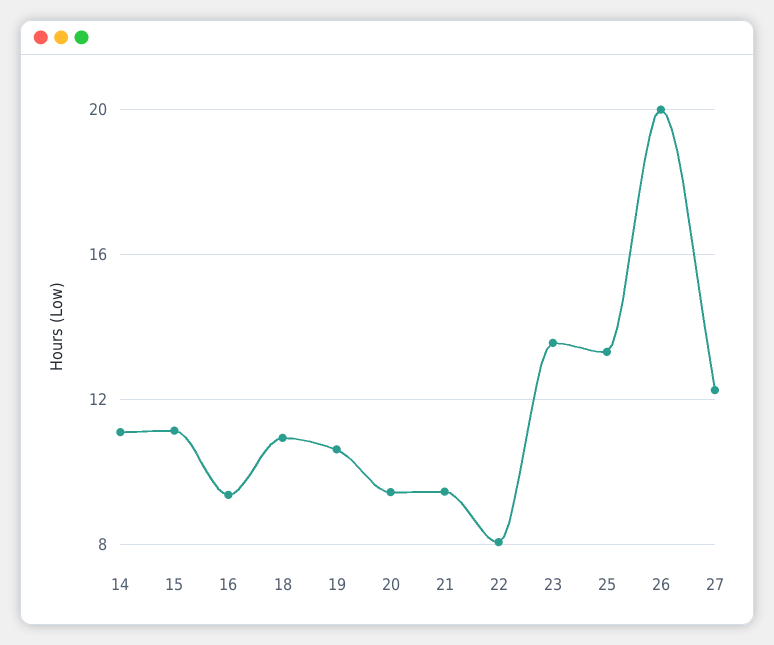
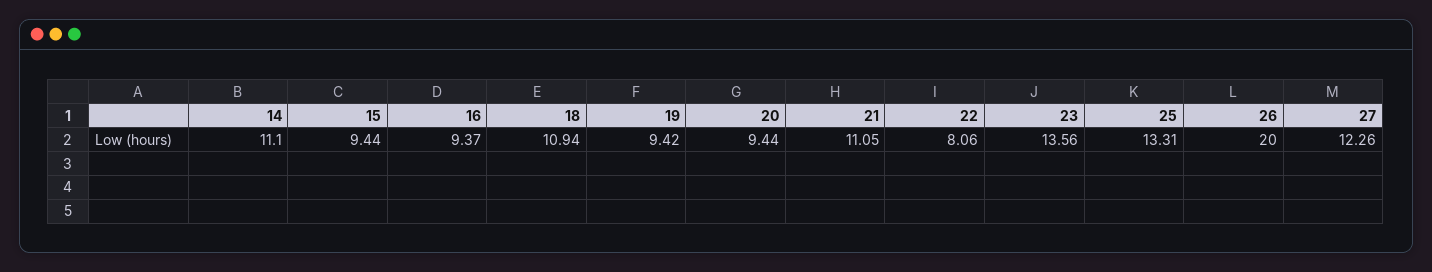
15: 11 -> 9.44
19: 10.5 -> 9.42
21: 9.5 -> 11.05

